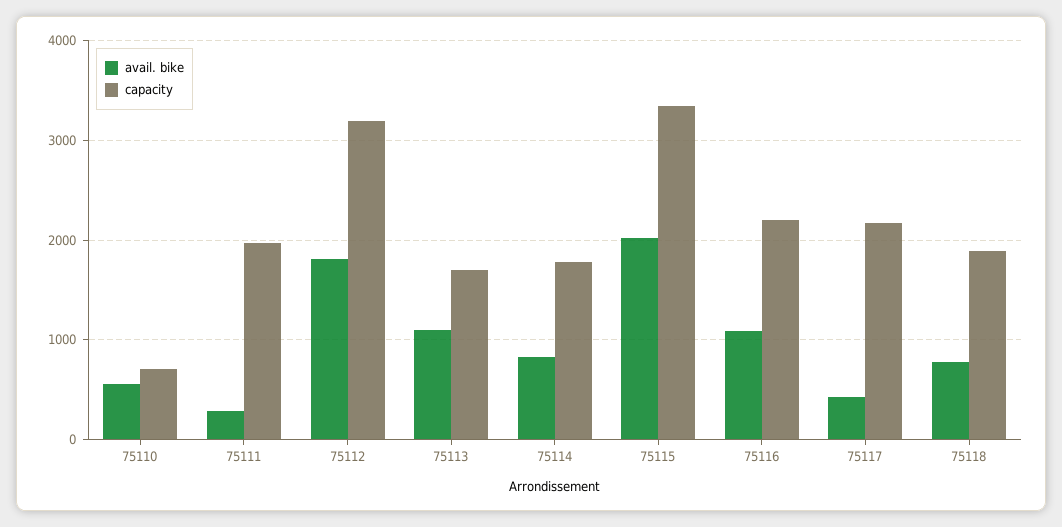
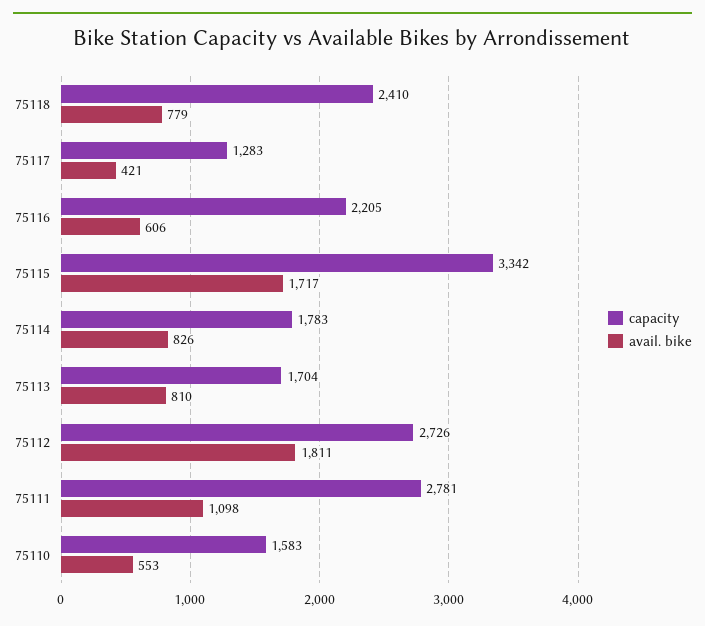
capacity, 75110: 700 -> 1583
avail. bike, 75111: 300 -> 1098
capacity, 75111: 2000 -> 2781
capacity, 75112: 3200 -> 2726
avail. bike, 75113: 1100 -> 810
avail. bike, 75115: 2000 -> 1717
avail. bike, 75116: 1100 -> 606
capacity, 75117: 2200 -> 1283
capacity, 75118: 1900 -> 2410

